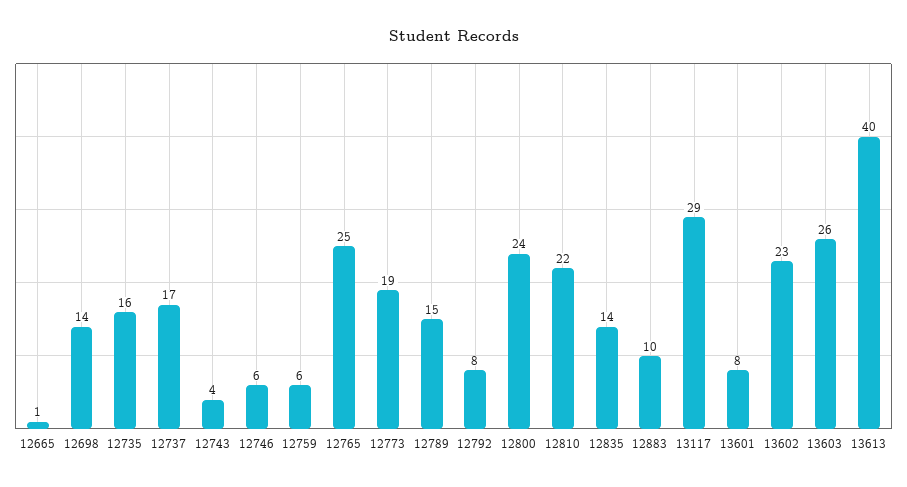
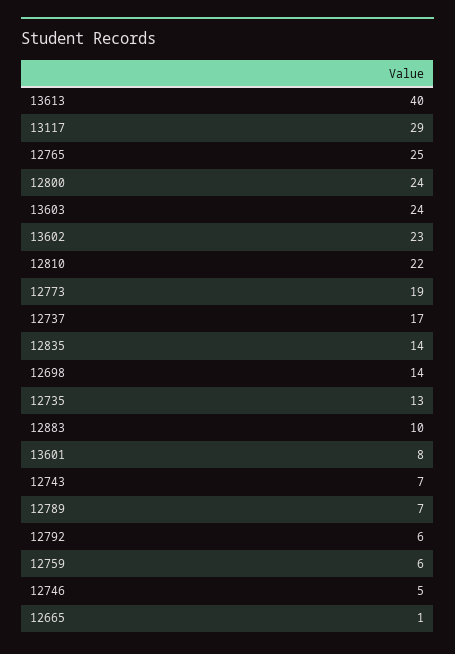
12735: 16 -> 13
12743: 4 -> 7
12746: 6 -> 5
12789: 15 -> 7
12792: 8 -> 6
13603: 26 -> 24

